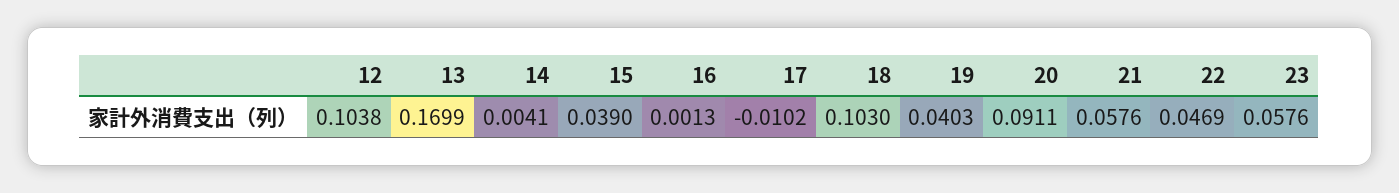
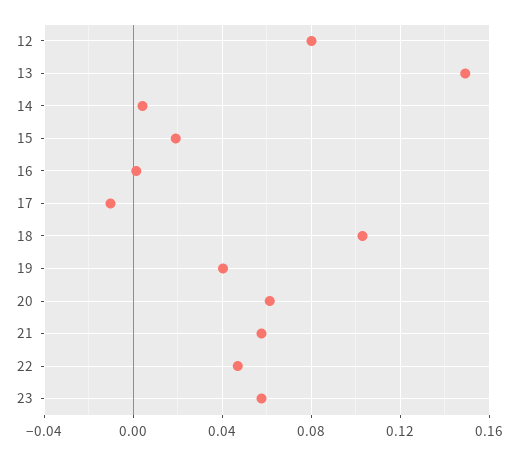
12: 0.1038 -> 0.08
13: 0.1699 -> 0.15
15: 0.039 -> 0.02
20: 0.0911 -> 0.06

